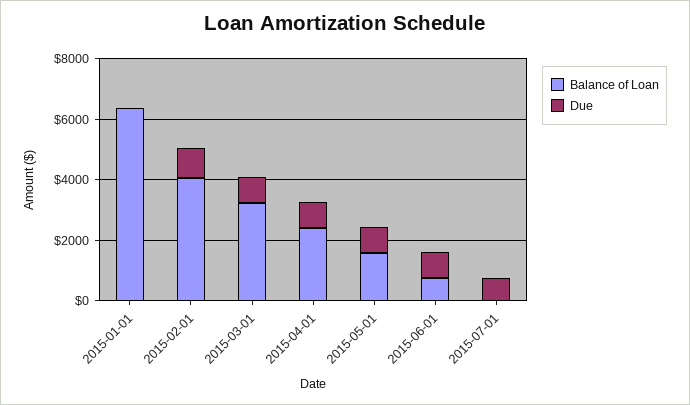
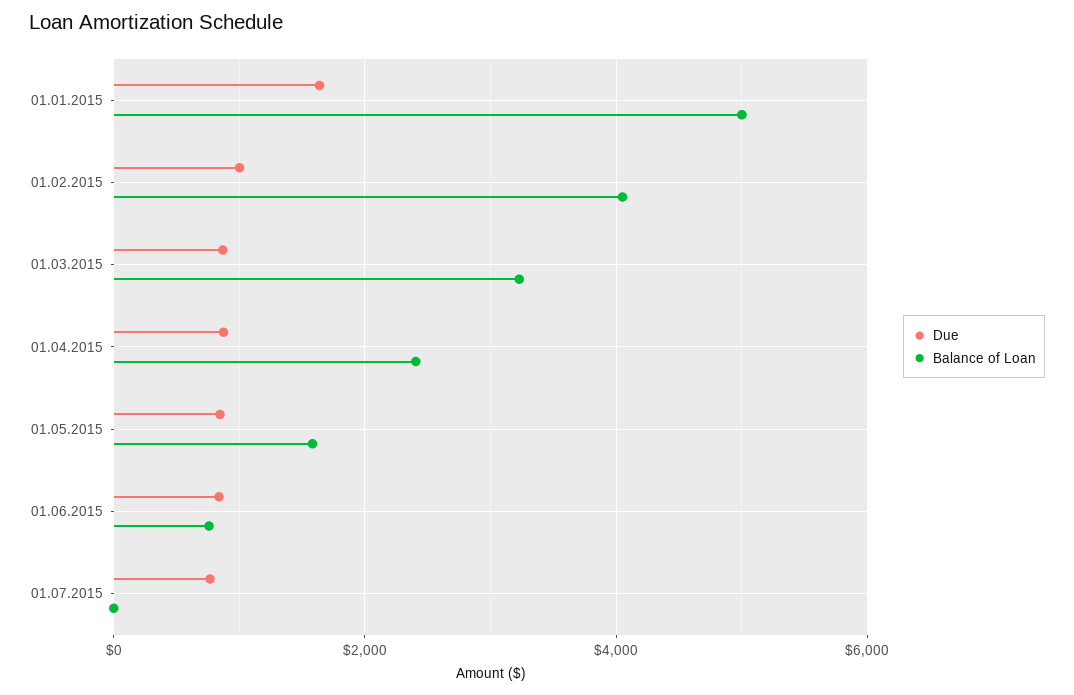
Balance of Loan, 2015-01-01: 6500 -> 5000
Due, 2015-01-01: 0 -> 1600

